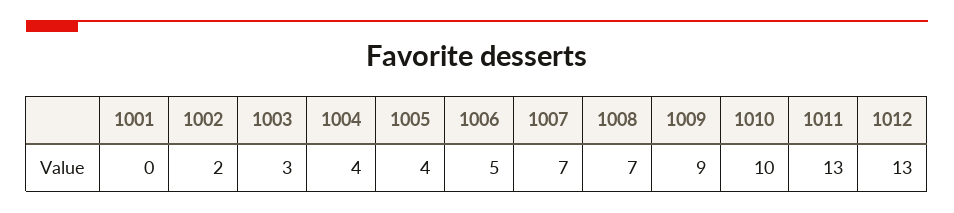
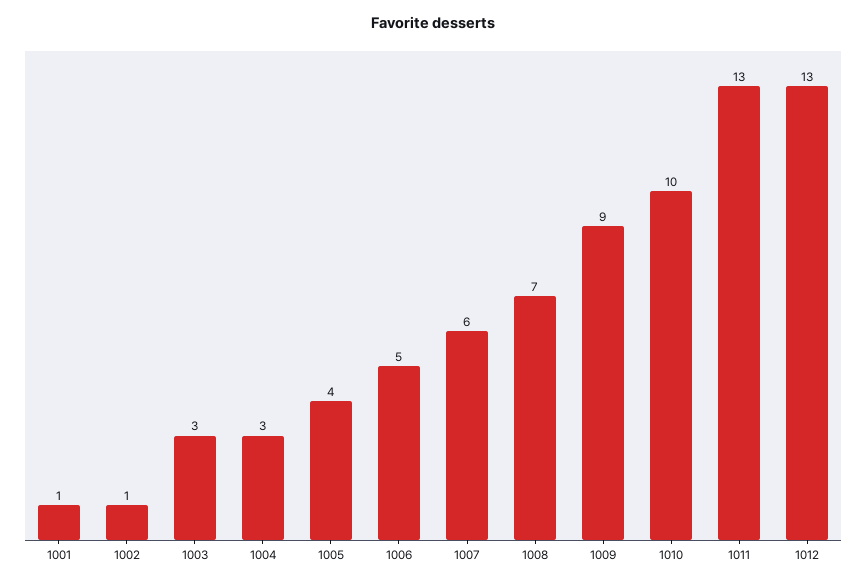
1001: 0 -> 1
1002: 2 -> 1
1004: 4 -> 3
1007: 7 -> 6

